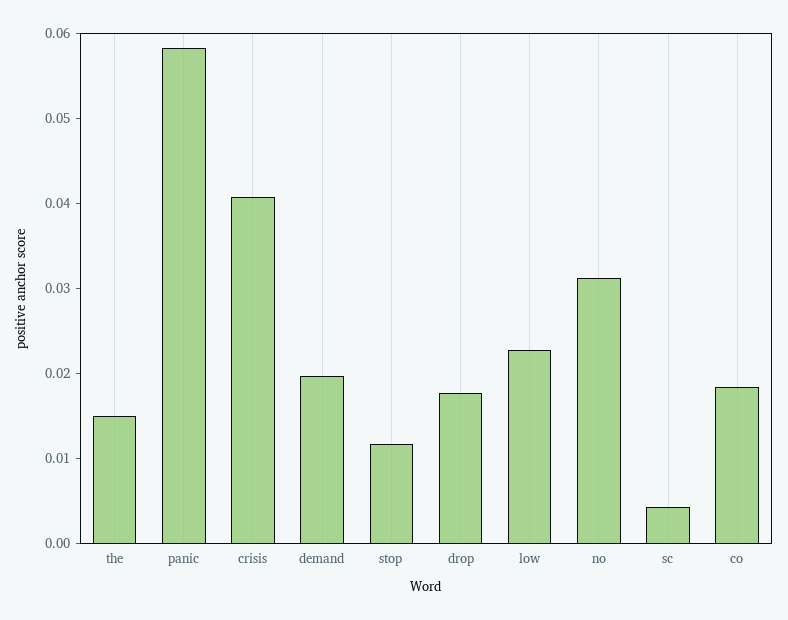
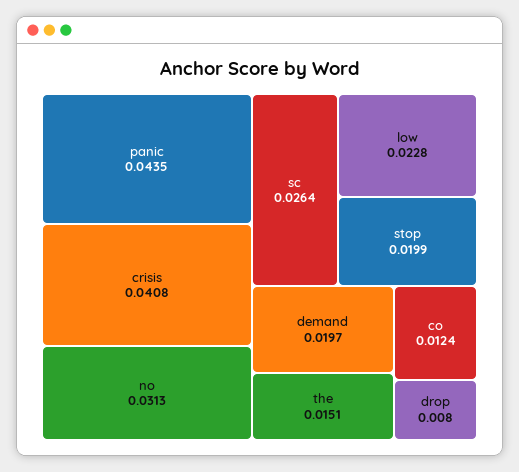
panic: 0.058 -> 0.0435
stop: 0.012 -> 0.0199
drop: 0.018 -> 0.008
sc: 0.004 -> 0.0264
co: 0.018 -> 0.0124

